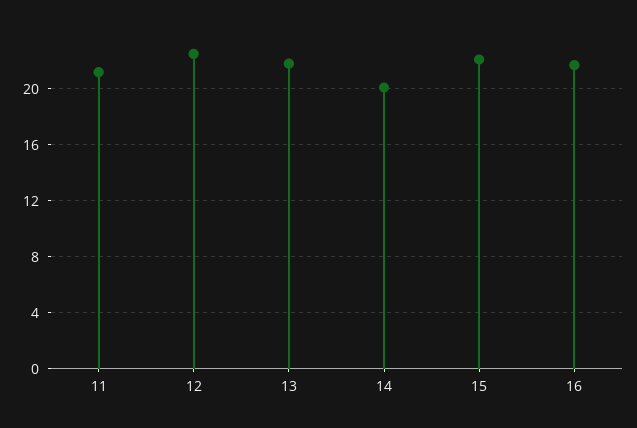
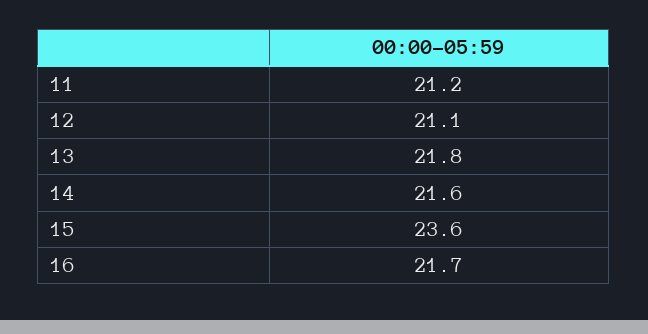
12: 22.5 -> 21.1
14: 20 -> 21.6
15: 22 -> 23.6

